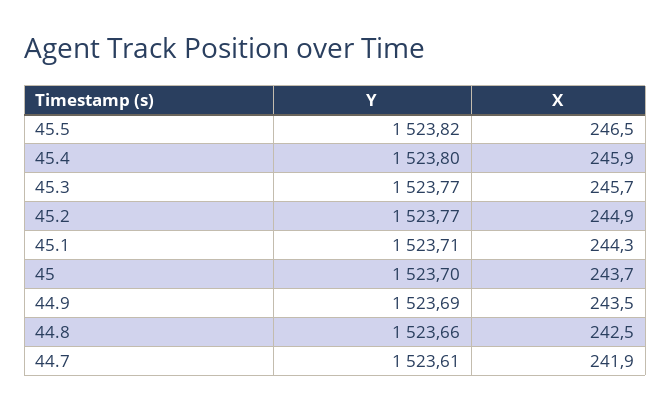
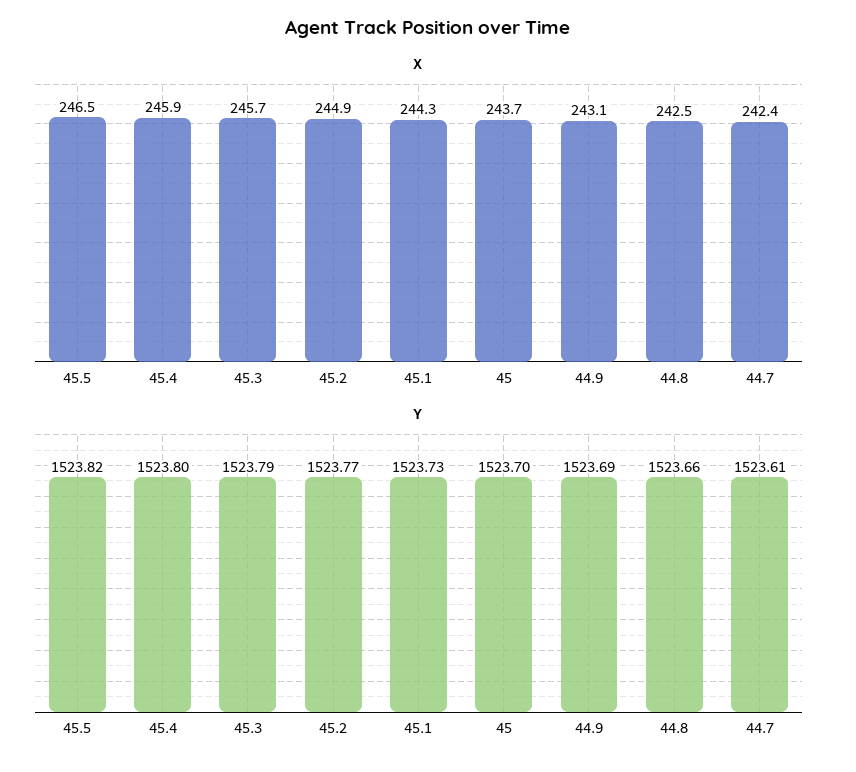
Y, 45.3: 1523.77 -> 1523.79
Y, 45.1: 1523.71 -> 1523.73
X, 44.9: 243.5 -> 243.1
X, 44.7: 241.9 -> 242.4

